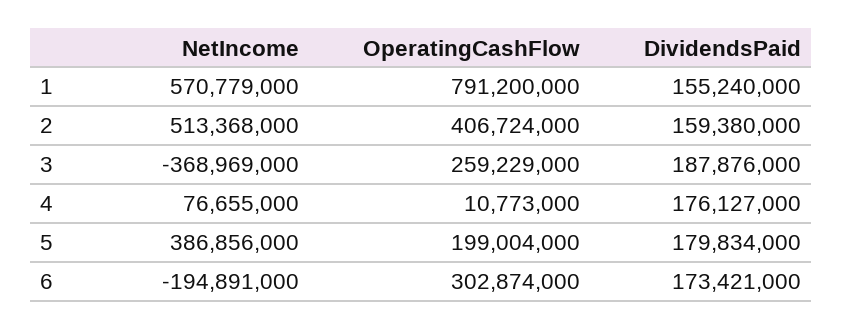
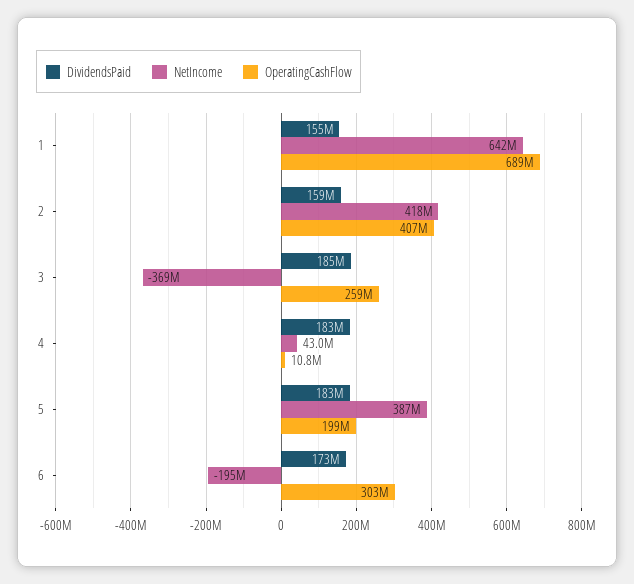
NetIncome, 1: 570779000 -> 642000000
OperatingCashFlow, 1: 791200000 -> 689000000
NetIncome, 2: 513368000 -> 418000000
DividendsPaid, 3: 187876000 -> 185000000
NetIncome, 4: 76655000 -> 43000000
DividendsPaid, 4: 176127000 -> 183000000
DividendsPaid, 5: 179834000 -> 183000000

